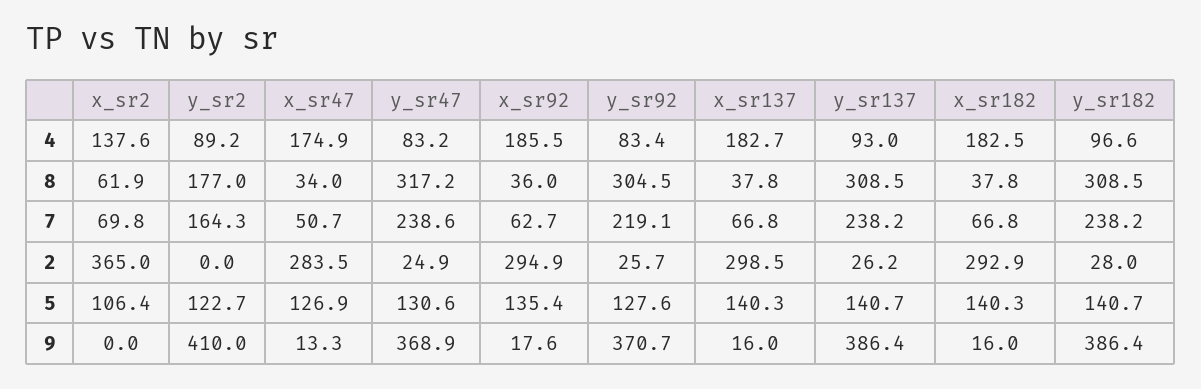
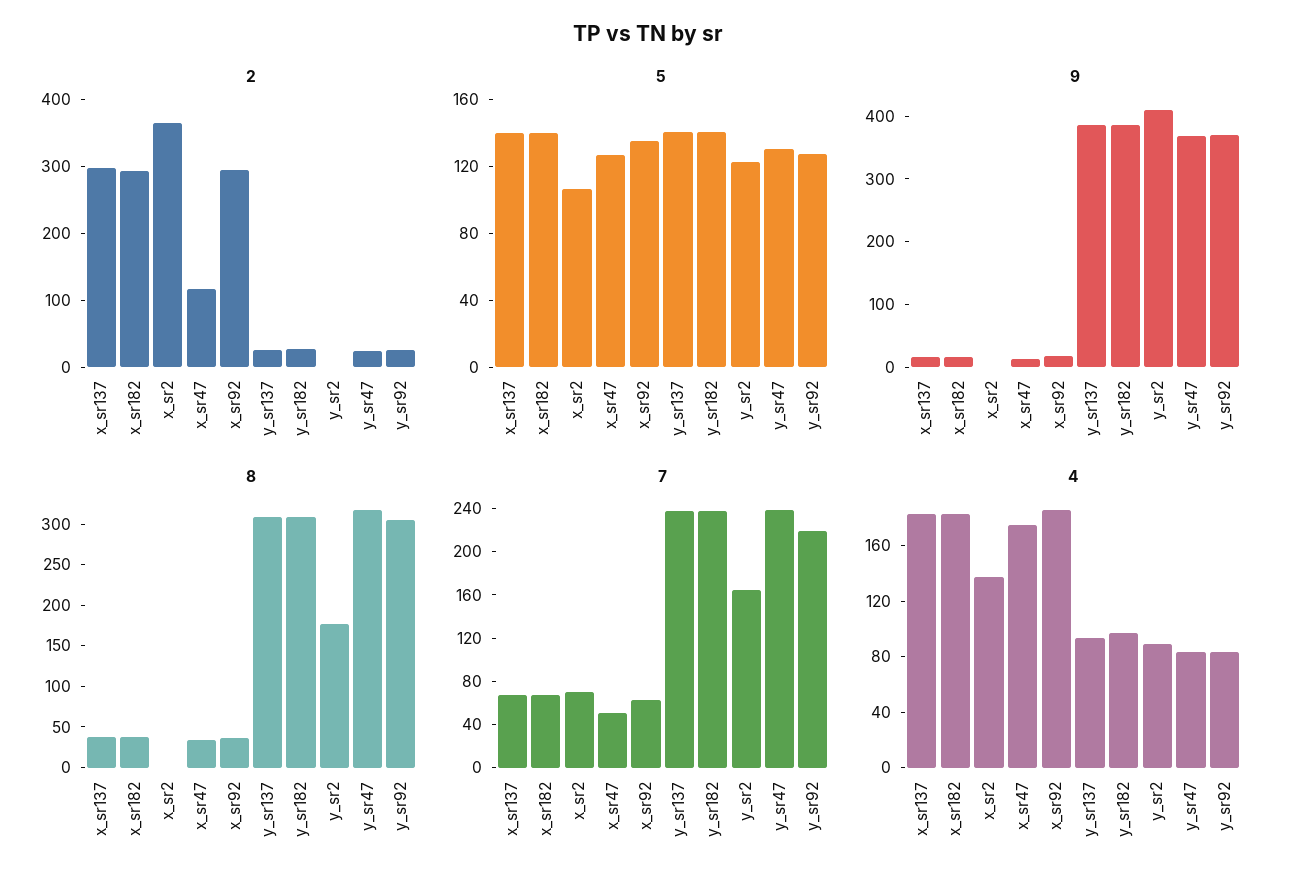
8, x_sr2: 61.9 -> 0
2, x_sr47: 283.5 -> 120

